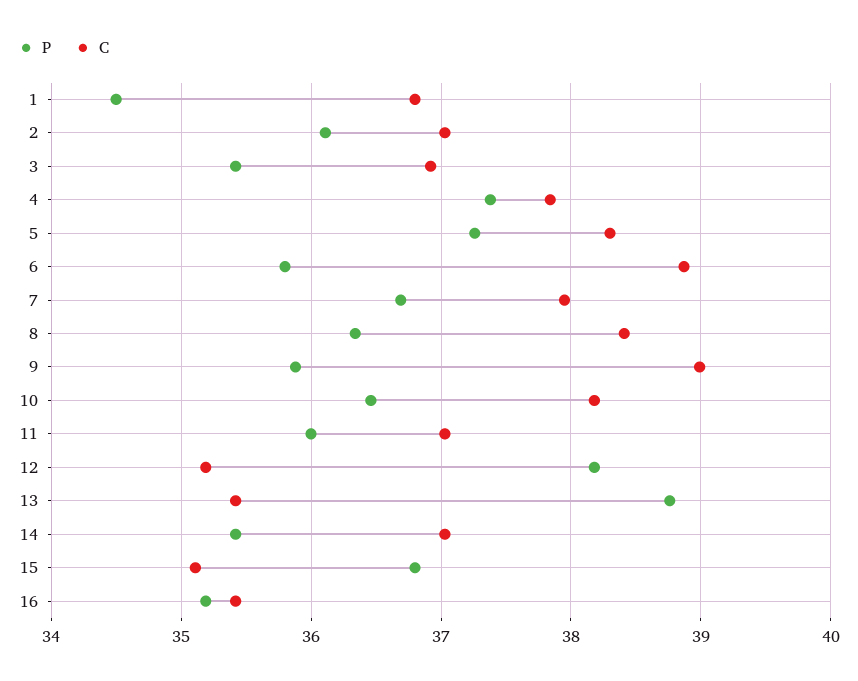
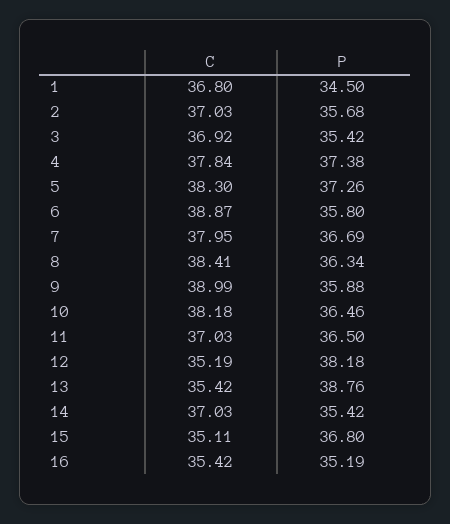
P, 2: 36.1 -> 35.68
P, 11: 36 -> 36.5

